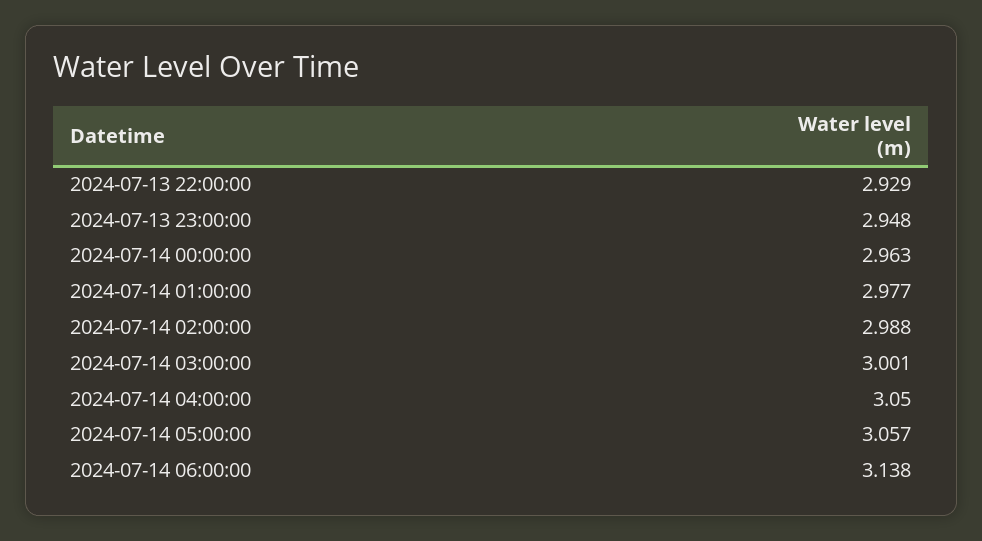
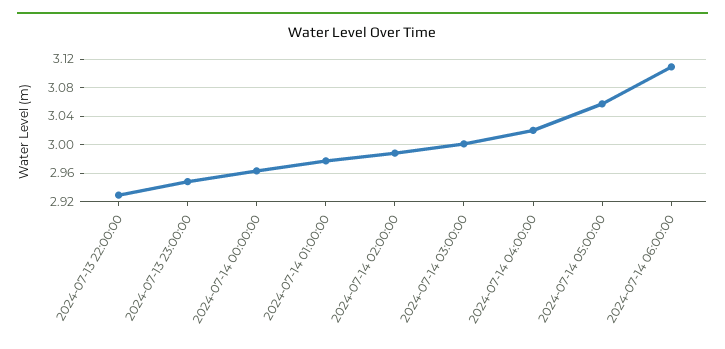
2024-07-14 04:00:00: 3.05 -> 3.02
2024-07-14 06:00:00: 3.138 -> 3.11

